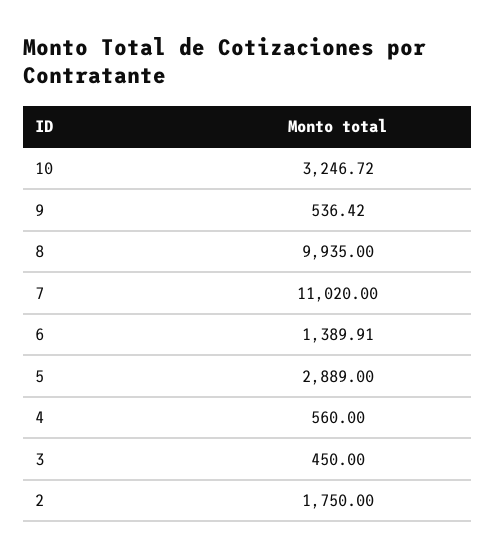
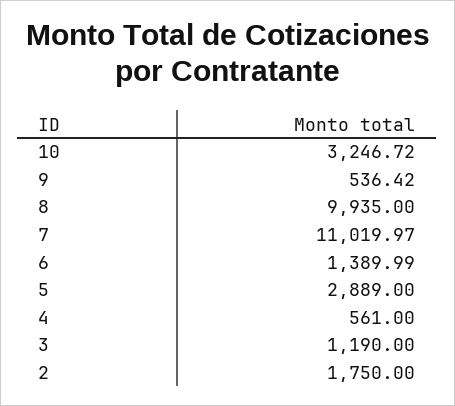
7: 11020 -> 11019.97
6: 1389.91 -> 1389.99
4: 560 -> 561
3: 450 -> 1190

